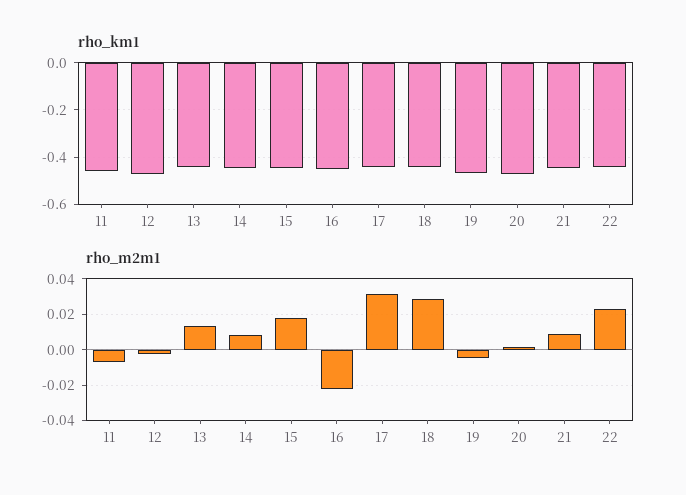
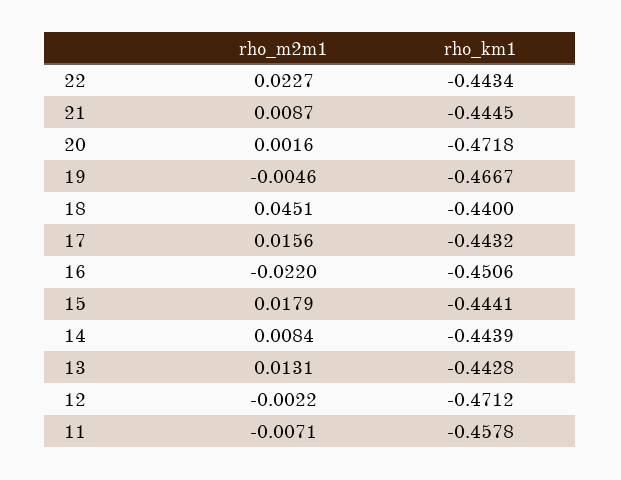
rho_m2m1, 17: 0.03 -> 0.0156
rho_m2m1, 18: 0.03 -> 0.0451

